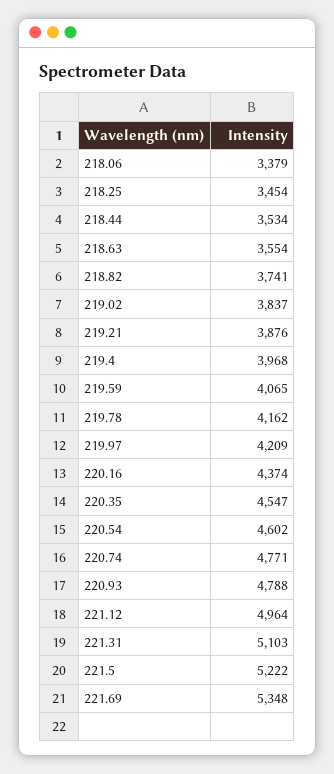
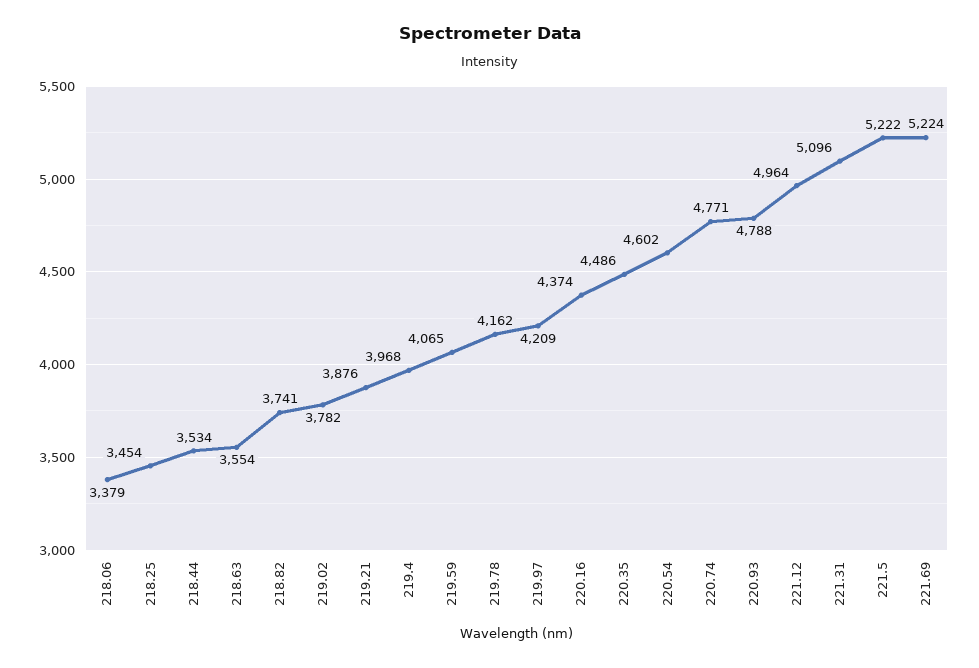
219.02: 3837 -> 3782
220.35: 4547 -> 4486
221.31: 5103 -> 5096
221.69: 5348 -> 5224

